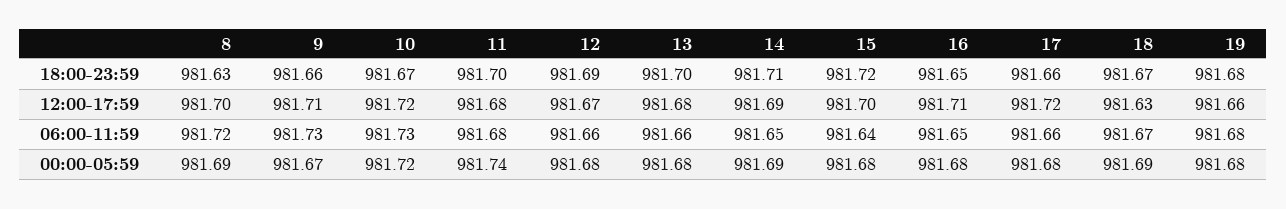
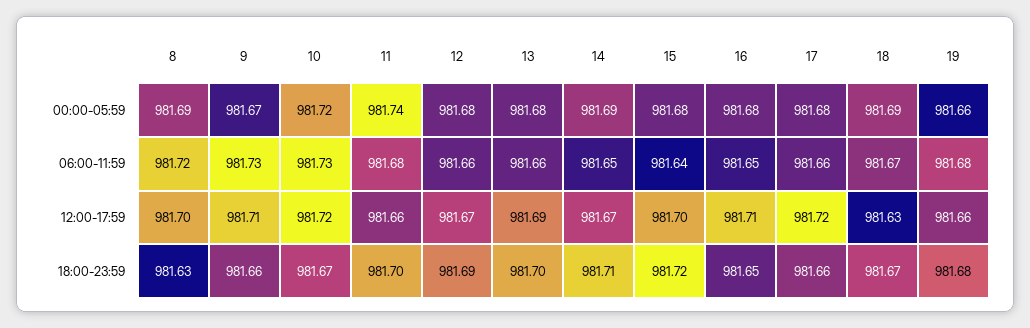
11, 12:00-17:59: 981.68 -> 981.66
13, 12:00-17:59: 981.68 -> 981.69
14, 12:00-17:59: 981.69 -> 981.67
19, 00:00-05:59: 981.68 -> 981.66

